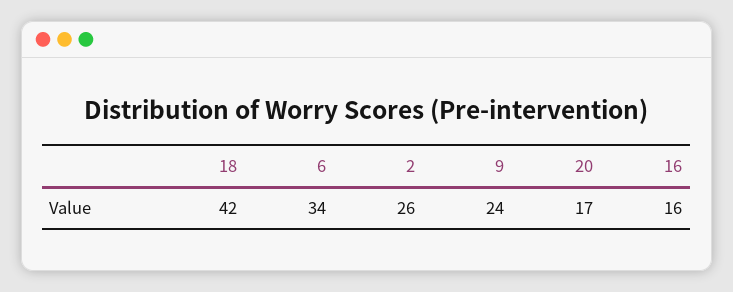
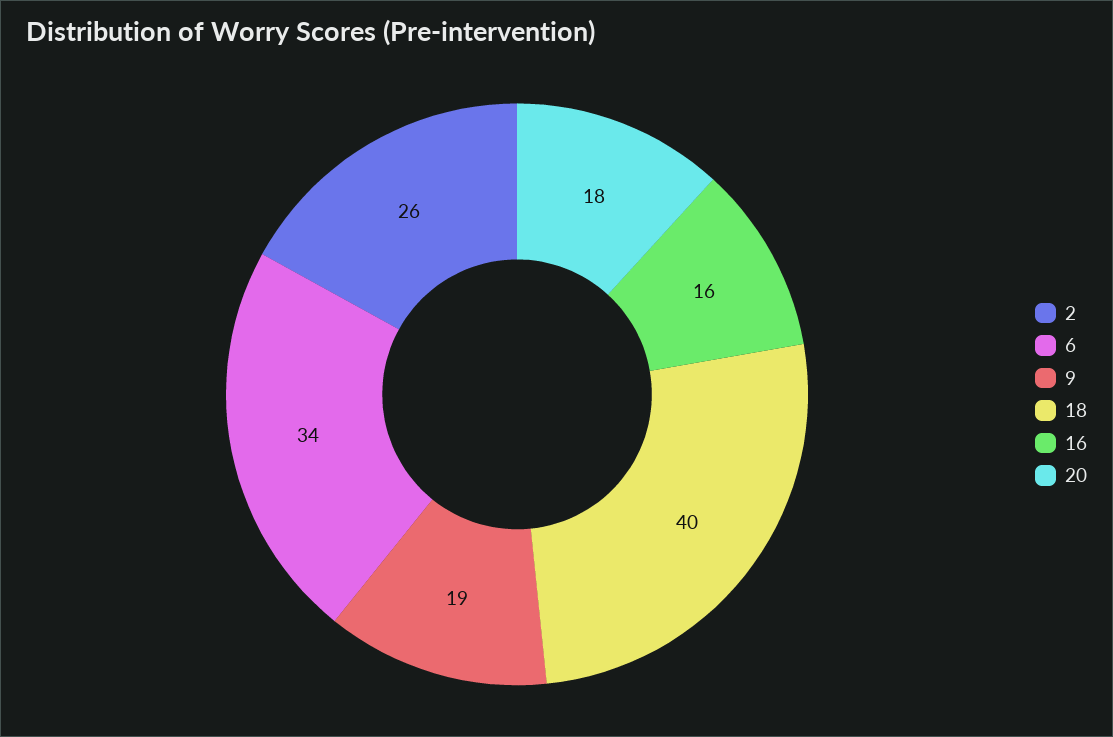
18: 42 -> 40
9: 24 -> 19
20: 17 -> 18

